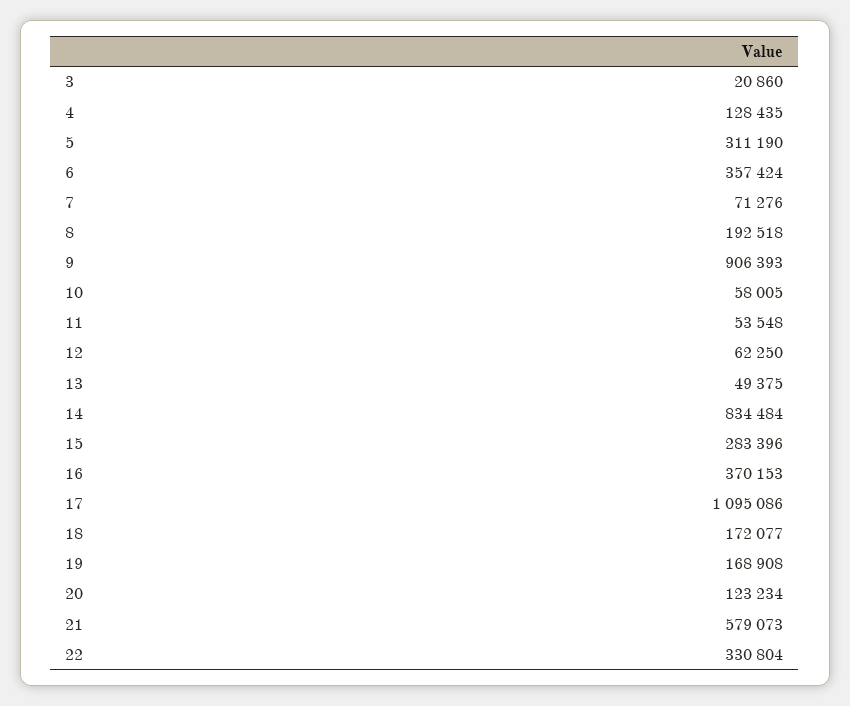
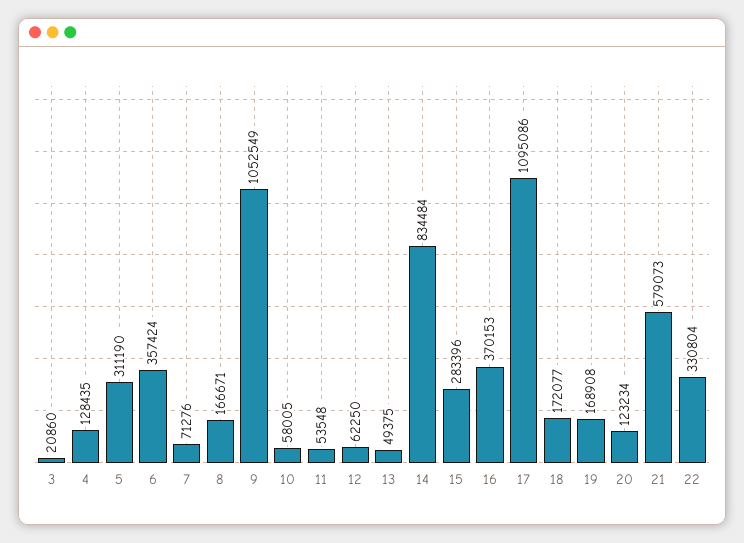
8: 192518 -> 166671
9: 906393 -> 1052549

